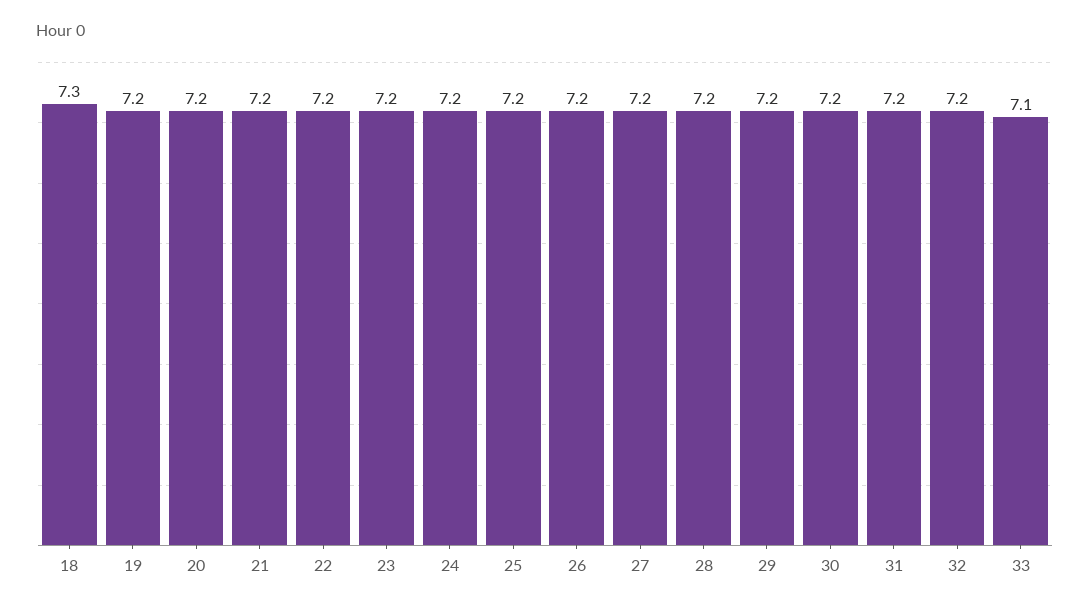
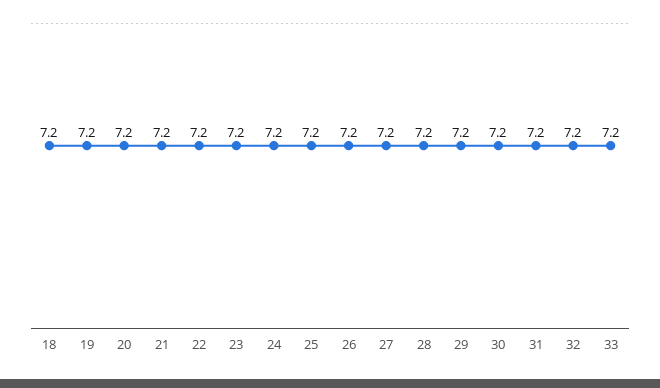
18: 7.3 -> 7.2
33: 7.1 -> 7.2

